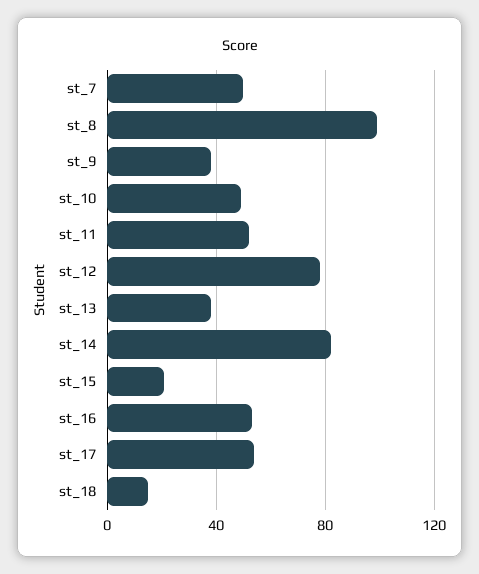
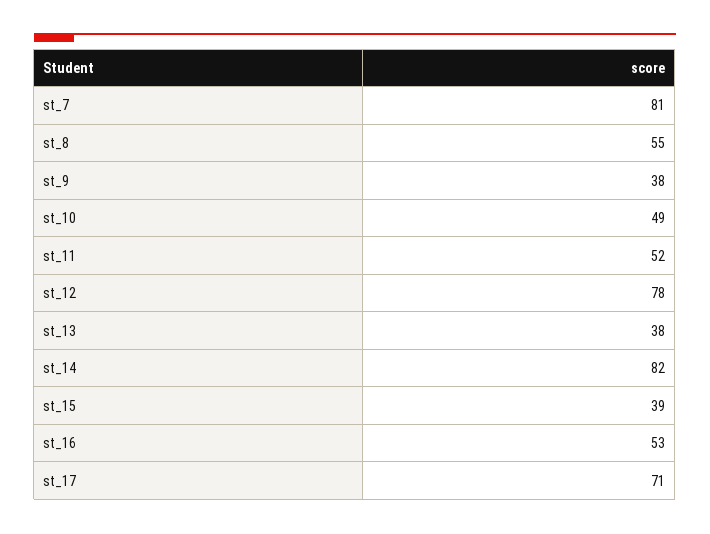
st_7: 50 -> 81
st_8: 100 -> 55
st_15: 20 -> 39
st_17: 55 -> 71
st_18: 15 -> none

